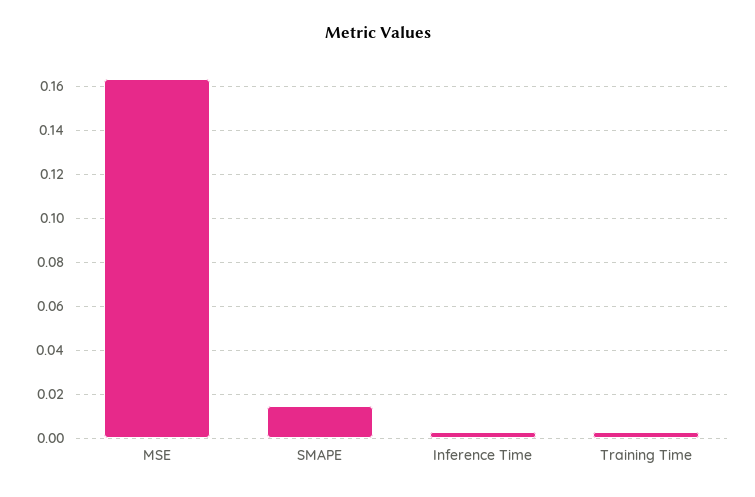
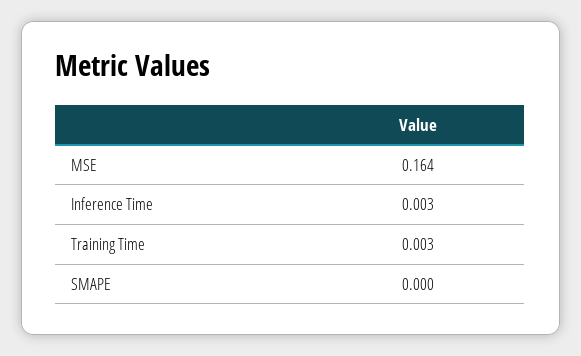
SMAPE: 0.015 -> 0

